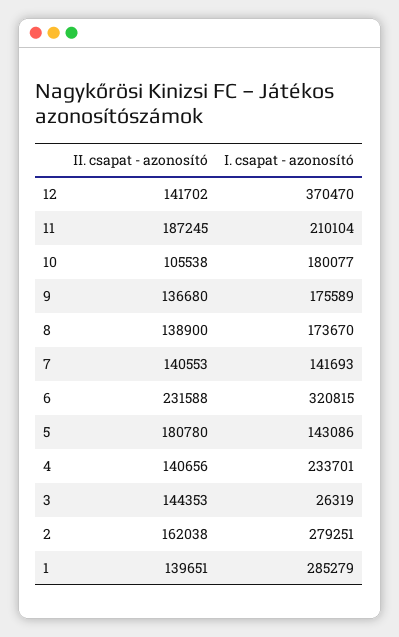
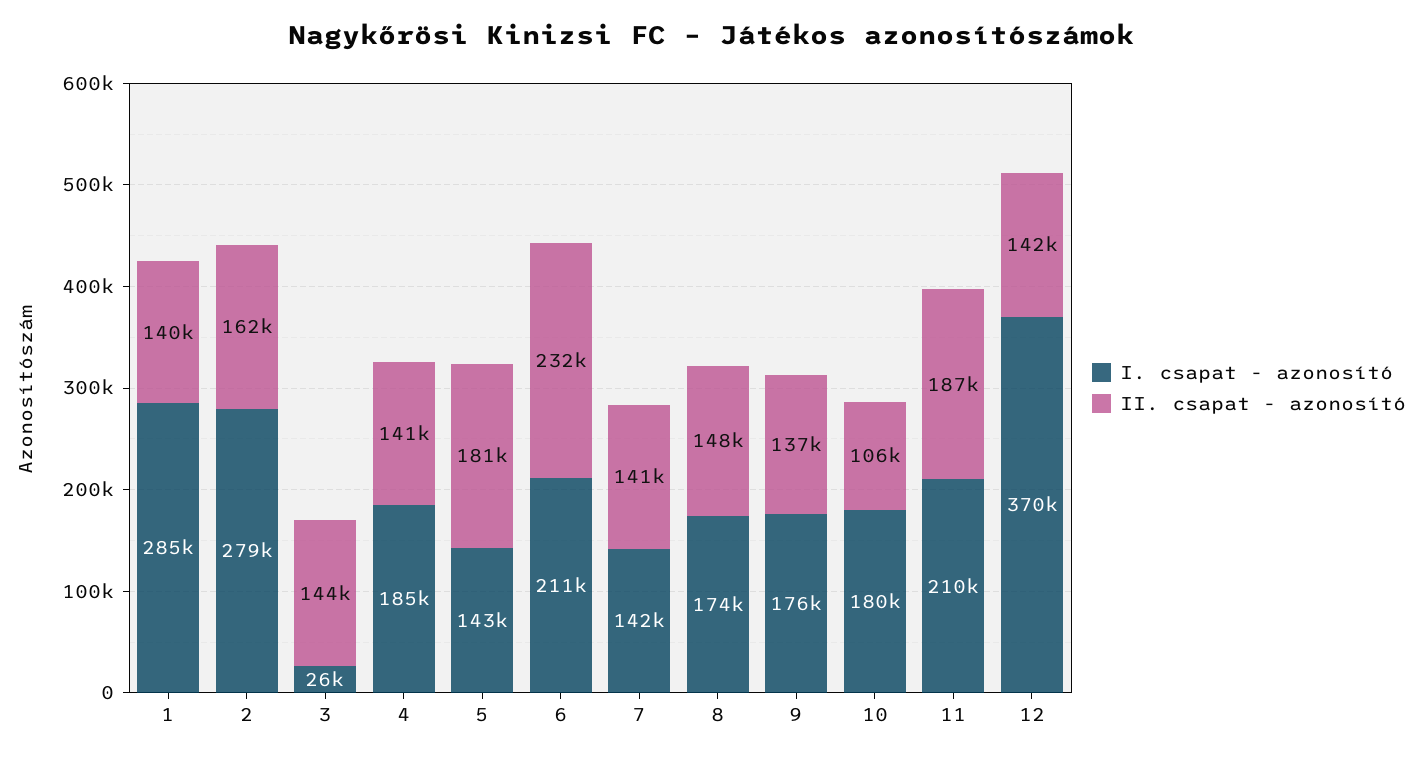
II. csapat - azonosító, 8: 138900 -> 148000
I. csapat - azonosító, 6: 320815 -> 211000
I. csapat - azonosító, 4: 233701 -> 185000

